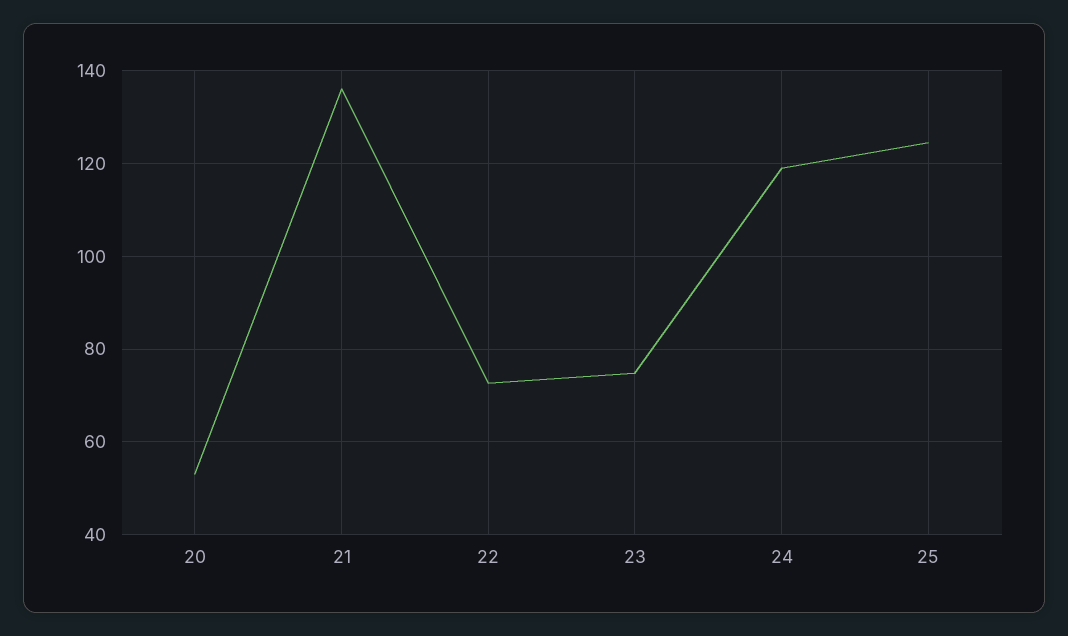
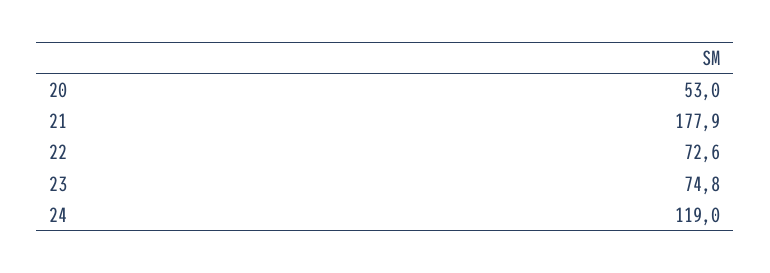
21: 136 -> 177.9
25: 124 -> none

